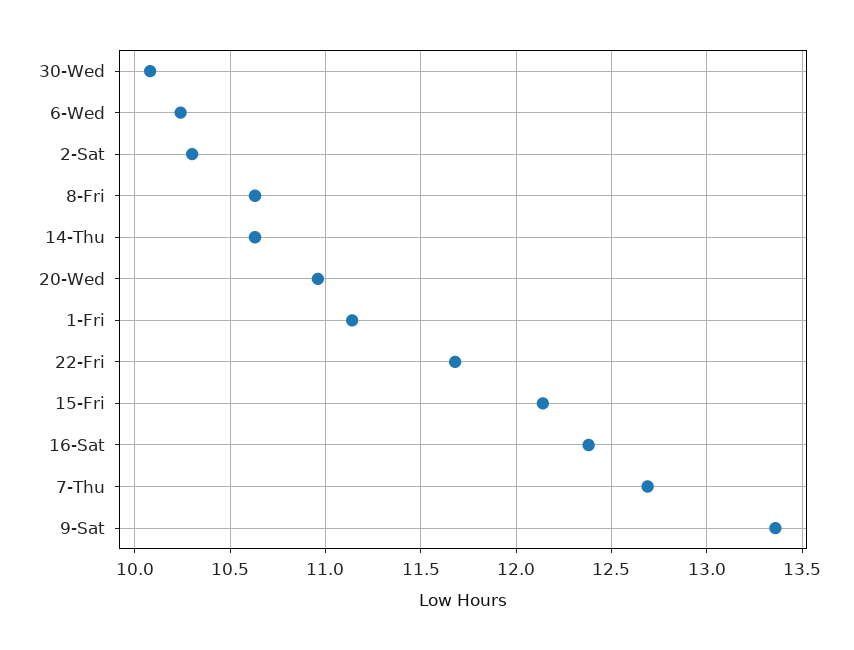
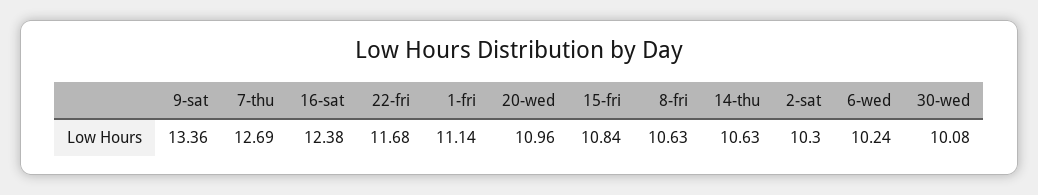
15-Fri: 12.15 -> 10.84

